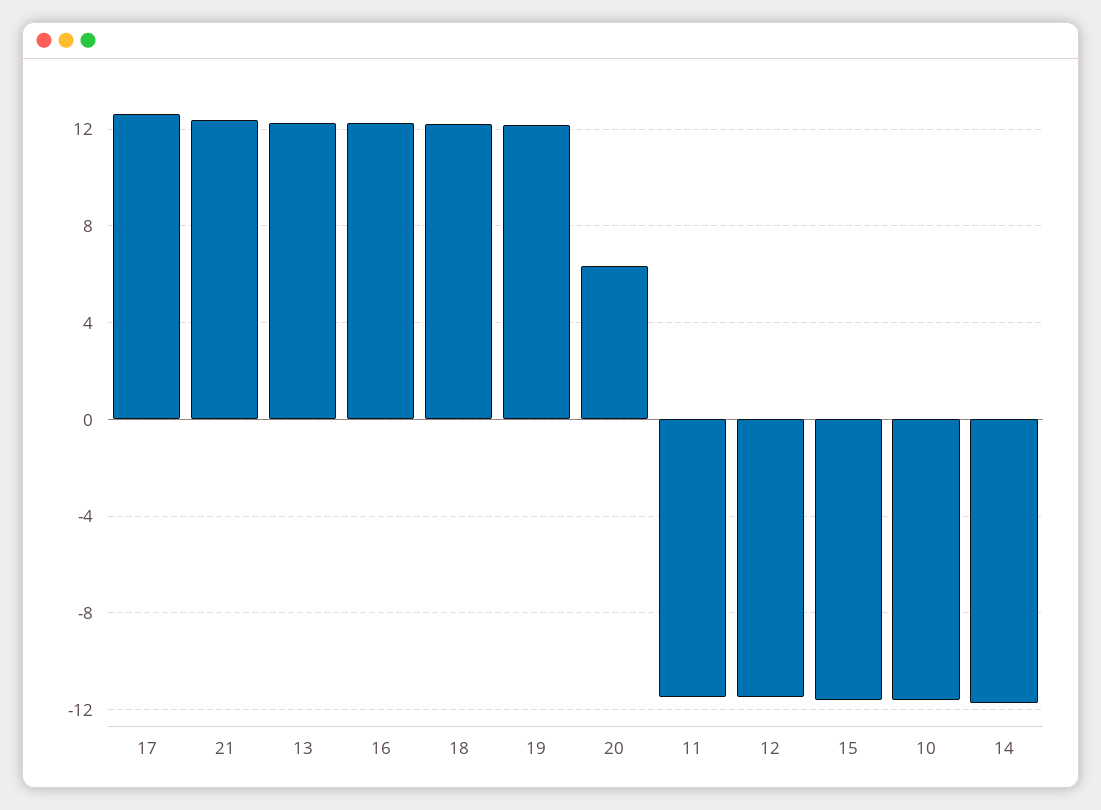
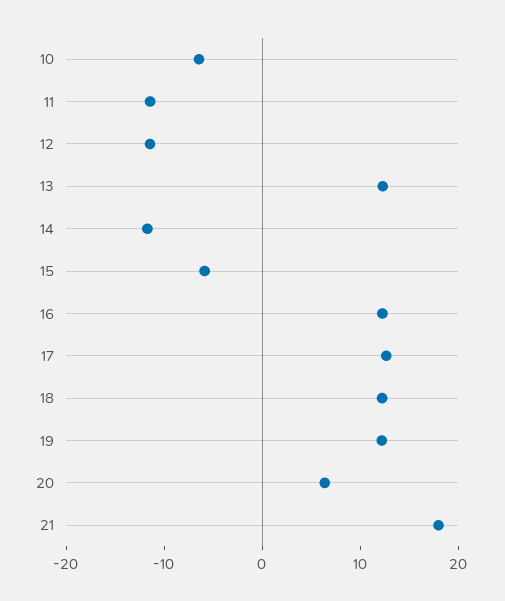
21: 12.5 -> 18
15: -11.5 -> -6
10: -11.5 -> -6

